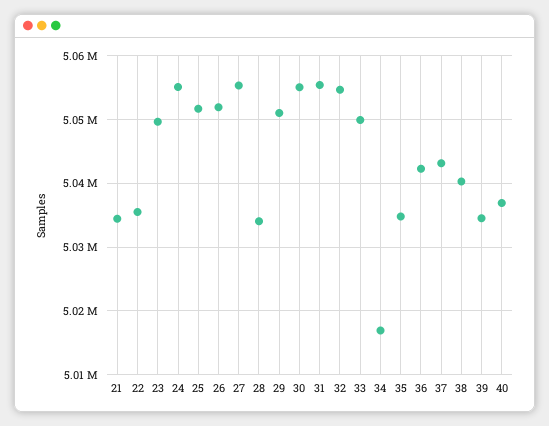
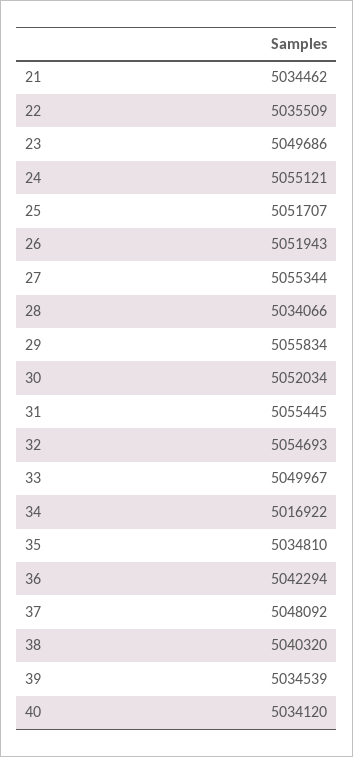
29: 5051000 -> 5055834
30: 5055000 -> 5052034
37: 5043000 -> 5048092
40: 5037000 -> 5034120

